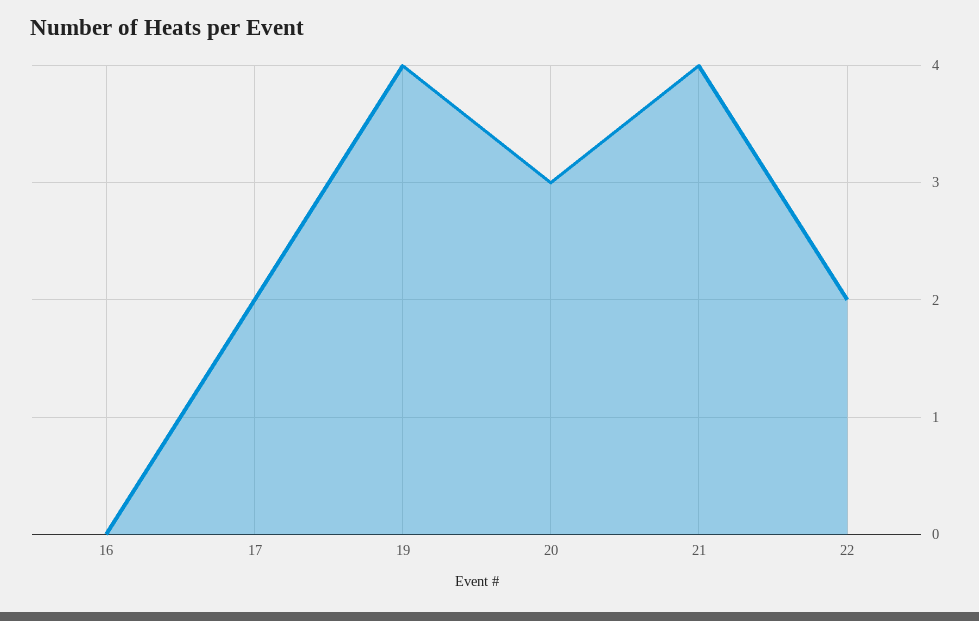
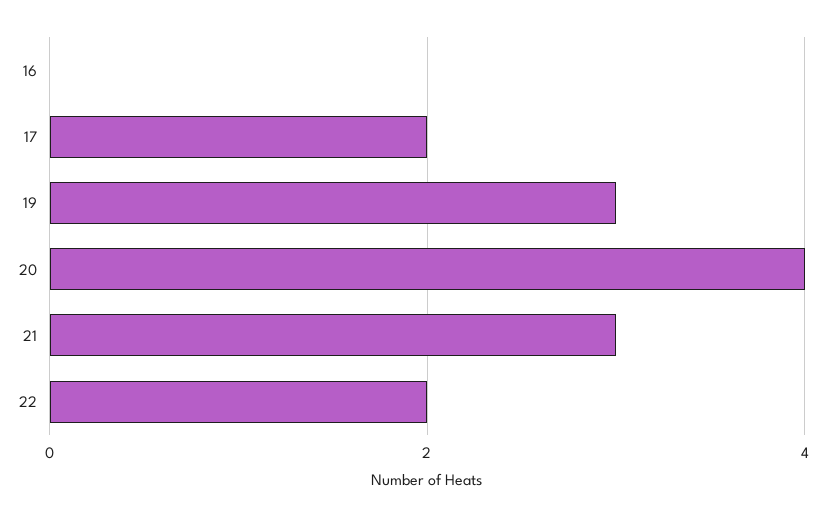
19: 4 -> 3
20: 3 -> 4
21: 4 -> 3

